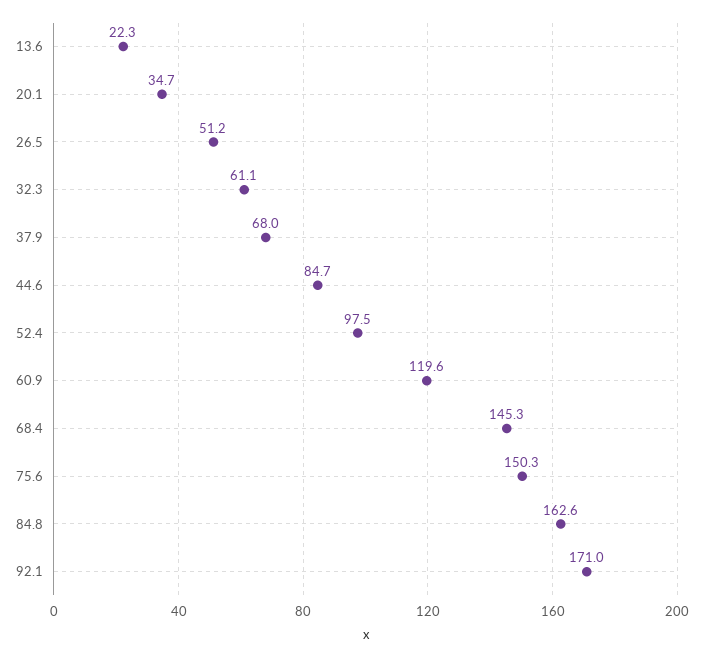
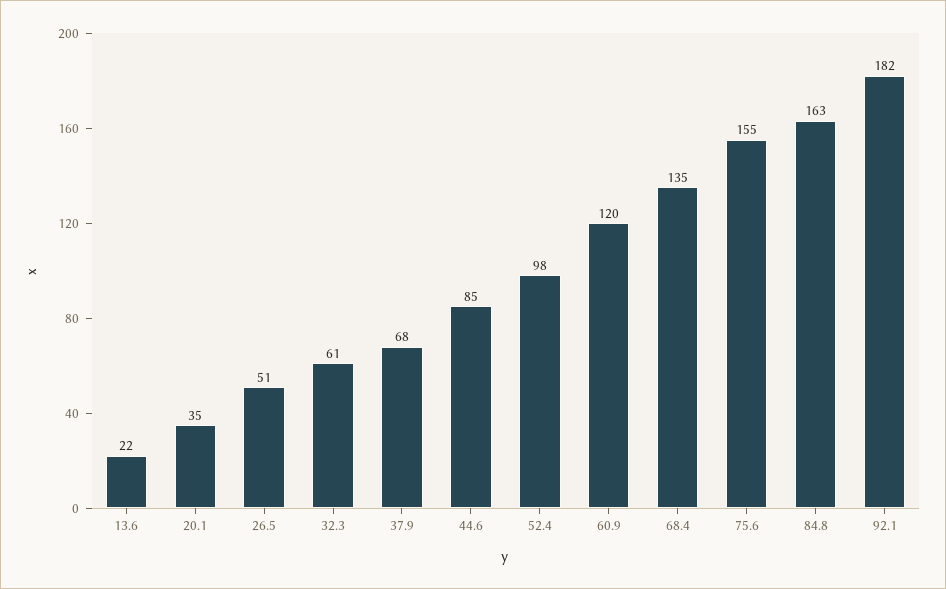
68.4: 145.3 -> 135
75.6: 150.3 -> 155
92.1: 171 -> 182

